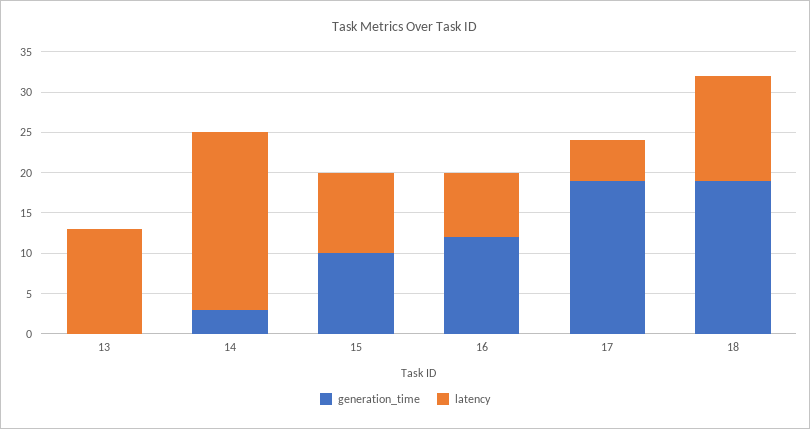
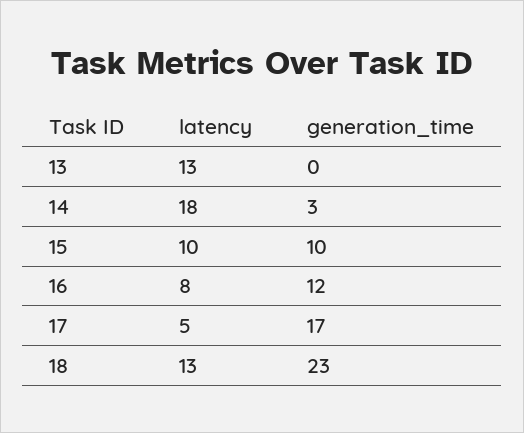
latency, 14: 22 -> 18
generation_time, 17: 19 -> 17
generation_time, 18: 19 -> 23

